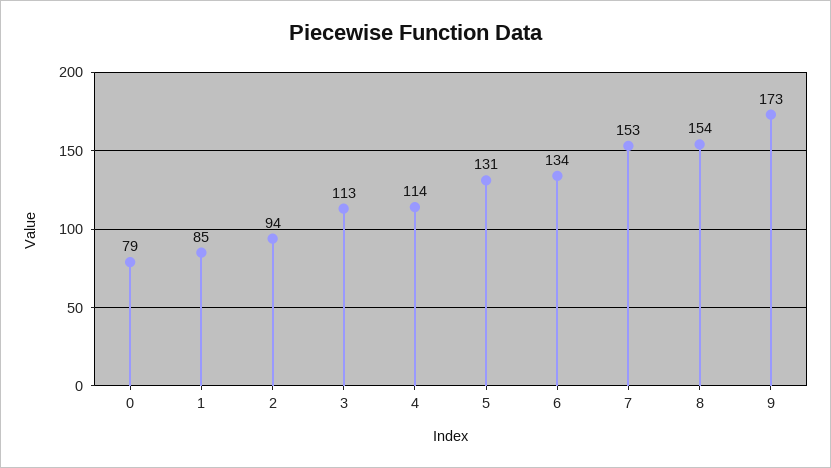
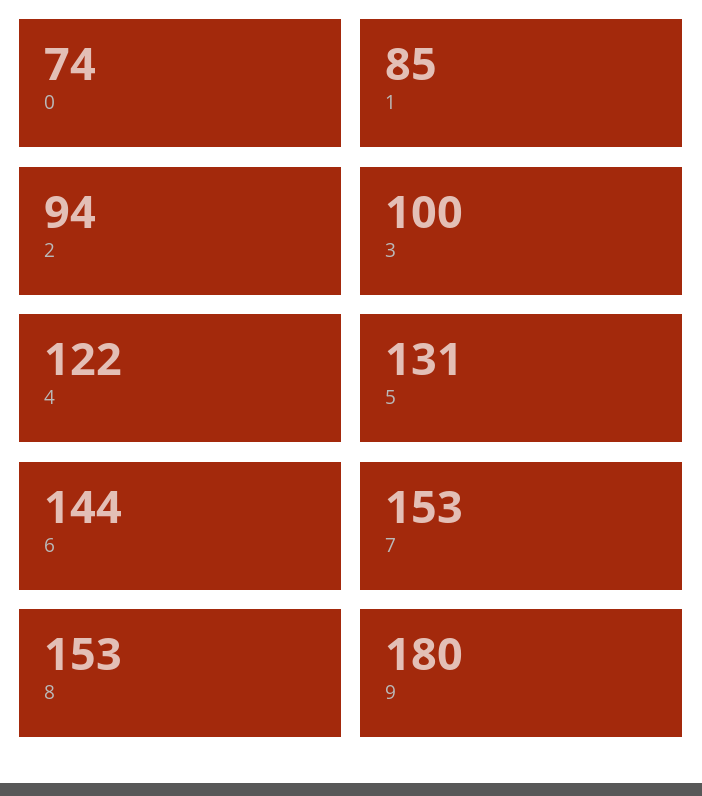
0: 79 -> 74
3: 113 -> 100
4: 114 -> 122
6: 134 -> 144
8: 154 -> 153
9: 173 -> 180

